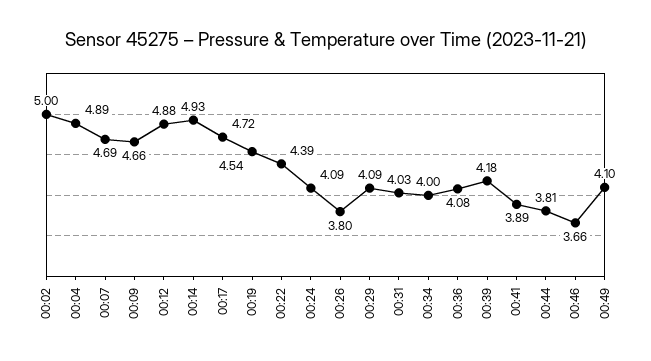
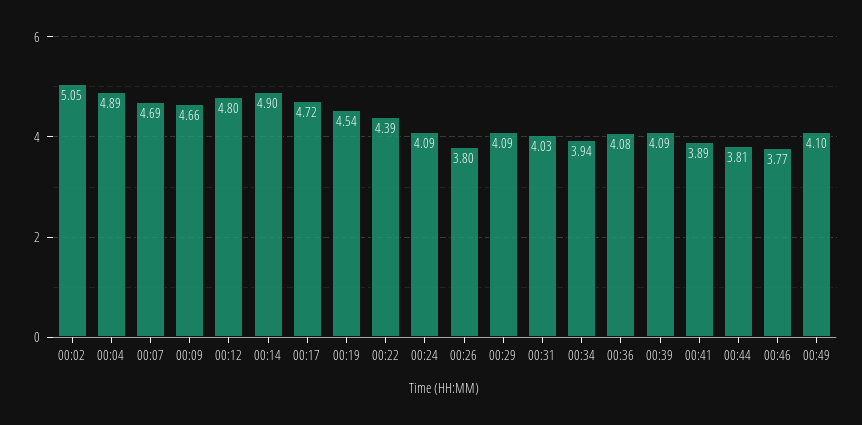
00:02: 5 -> 5.05
00:12: 4.88 -> 4.8
00:14: 4.93 -> 4.9
00:34: 4 -> 3.94
00:39: 4.18 -> 4.09
00:46: 3.66 -> 3.77

